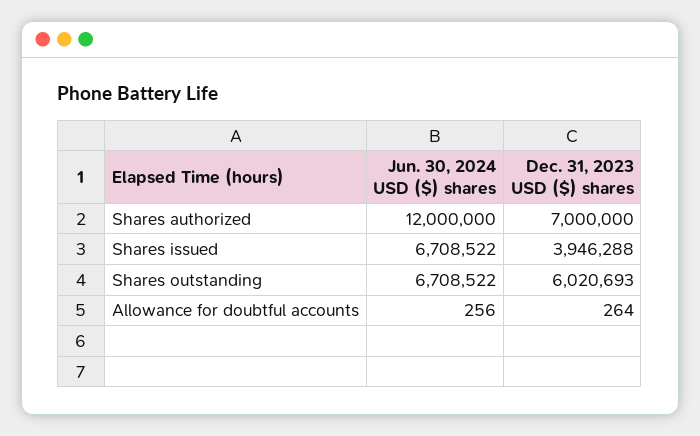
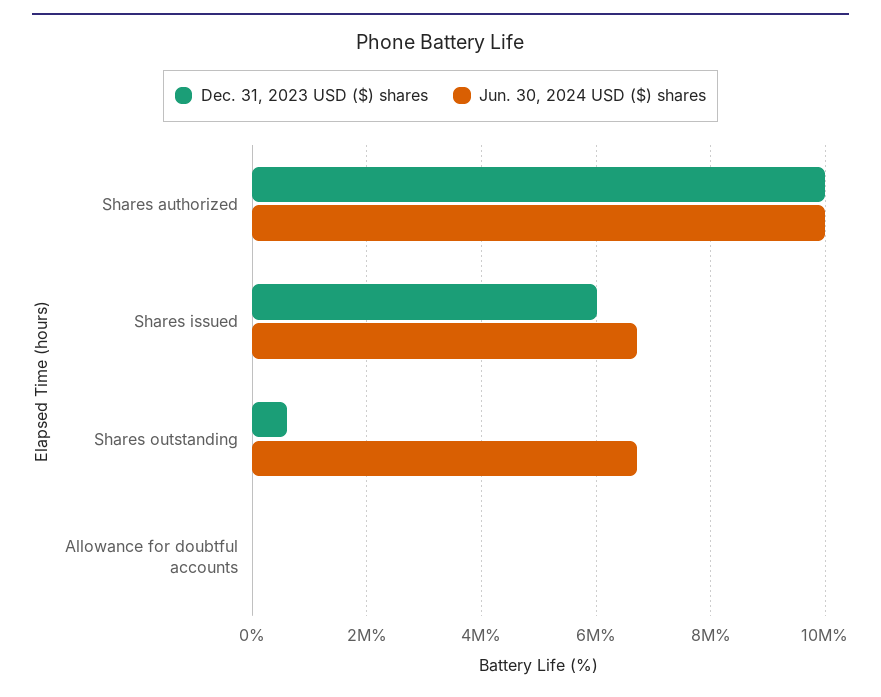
Jun. 30, 2024 USD ($) shares, Shares authorized: 12000000 -> 10000000
Dec. 31, 2023 USD ($) shares, Shares authorized: 7000000 -> 10000000
Dec. 31, 2023 USD ($) shares, Shares issued: 3946288 -> 6000000
Dec. 31, 2023 USD ($) shares, Shares outstanding: 6020693 -> 600000

